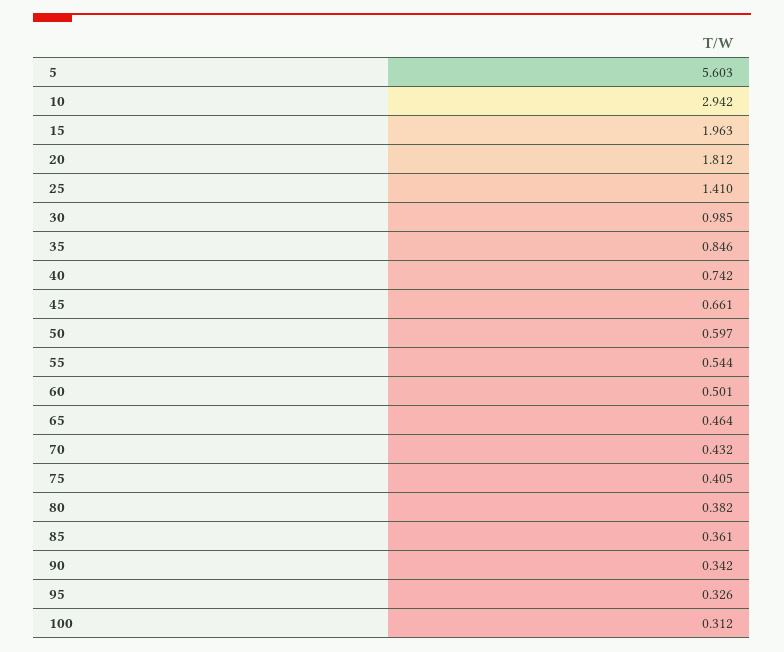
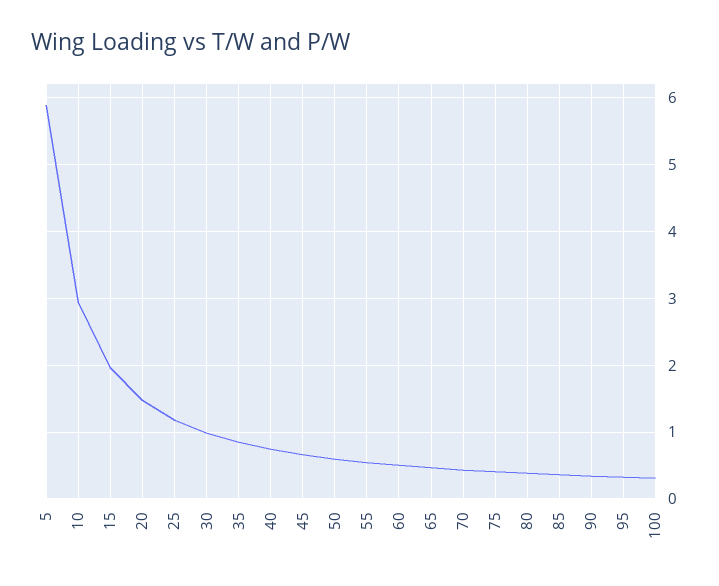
5: 5.603 -> 5.9
20: 1.812 -> 1.5
25: 1.41 -> 1.2

